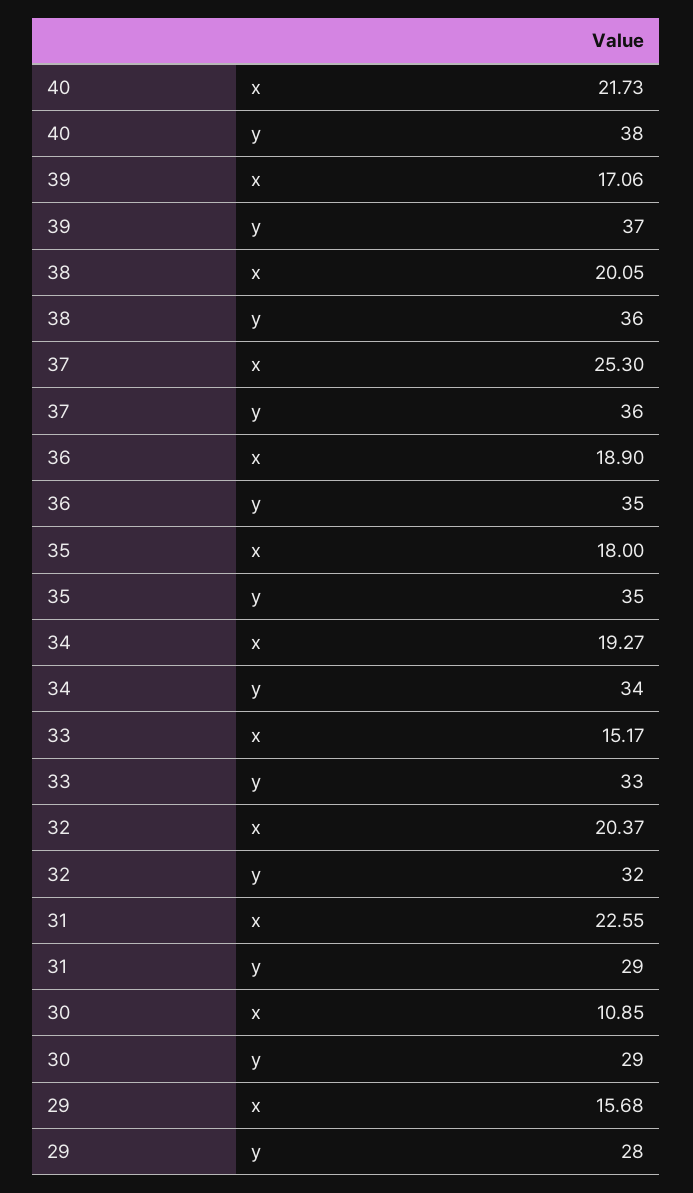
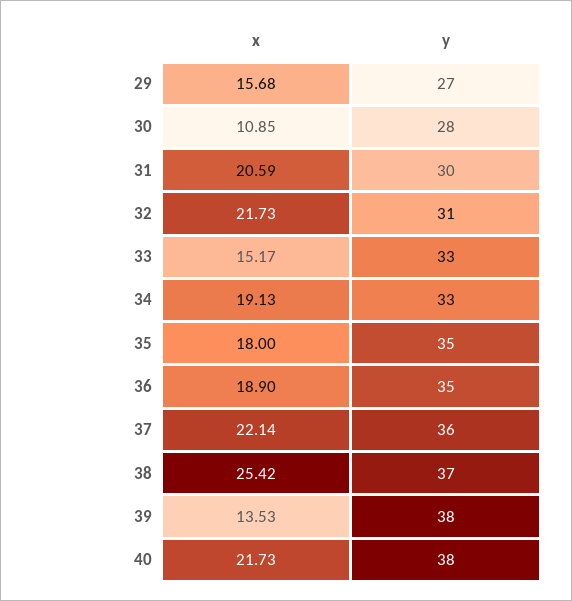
39, x: 17.06 -> 13.53
39, y: 37 -> 38
38, x: 20.05 -> 25.42
38, y: 36 -> 37
37, x: 25.3 -> 22.14
34, x: 19.27 -> 19.13
34, y: 34 -> 33
32, x: 20.37 -> 21.73
32, y: 32 -> 31
31, x: 22.55 -> 20.59
31, y: 29 -> 30
30, y: 29 -> 28
29, y: 28 -> 27

